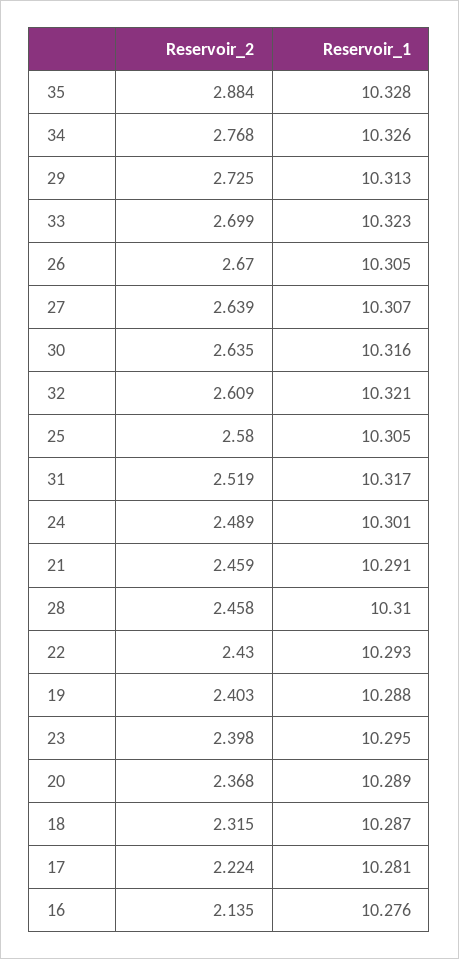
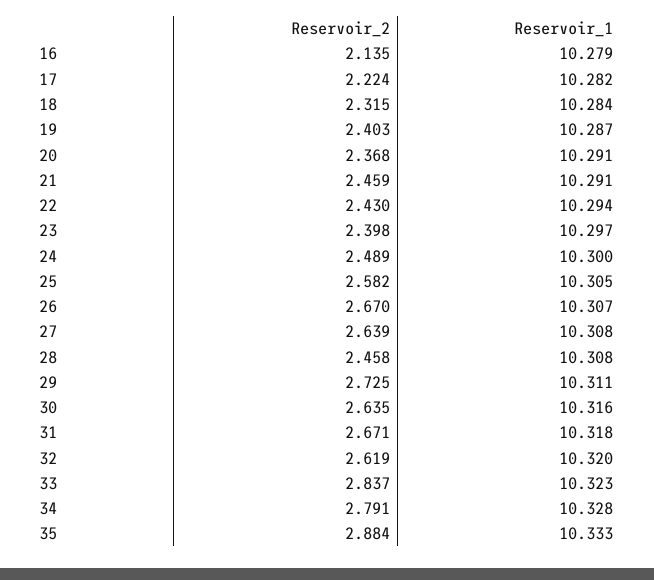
Reservoir_1, 35: 10.328 -> 10.333
Reservoir_2, 34: 2.768 -> 2.791
Reservoir_1, 34: 10.326 -> 10.328
Reservoir_1, 29: 10.313 -> 10.311
Reservoir_2, 33: 2.699 -> 2.837
Reservoir_1, 26: 10.305 -> 10.307
Reservoir_1, 27: 10.307 -> 10.308
Reservoir_2, 32: 2.609 -> 2.619
Reservoir_1, 32: 10.321 -> 10.32
Reservoir_2, 25: 2.58 -> 2.582
Reservoir_2, 31: 2.519 -> 2.671
Reservoir_1, 31: 10.317 -> 10.318
Reservoir_1, 24: 10.301 -> 10.3
Reservoir_1, 28: 10.31 -> 10.308
Reservoir_1, 22: 10.293 -> 10.294
Reservoir_1, 19: 10.288 -> 10.287
Reservoir_1, 23: 10.295 -> 10.297
Reservoir_1, 20: 10.289 -> 10.291
Reservoir_1, 18: 10.287 -> 10.284
Reservoir_1, 17: 10.281 -> 10.282
Reservoir_1, 16: 10.276 -> 10.279

